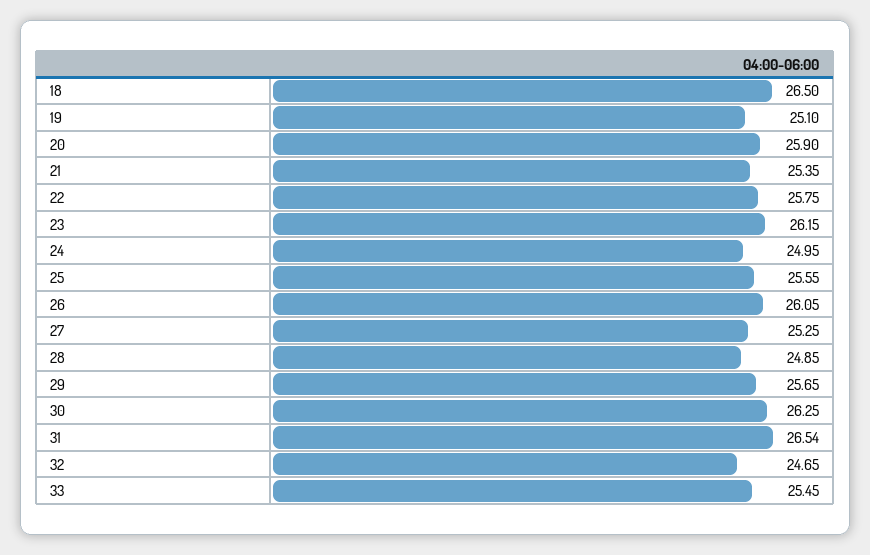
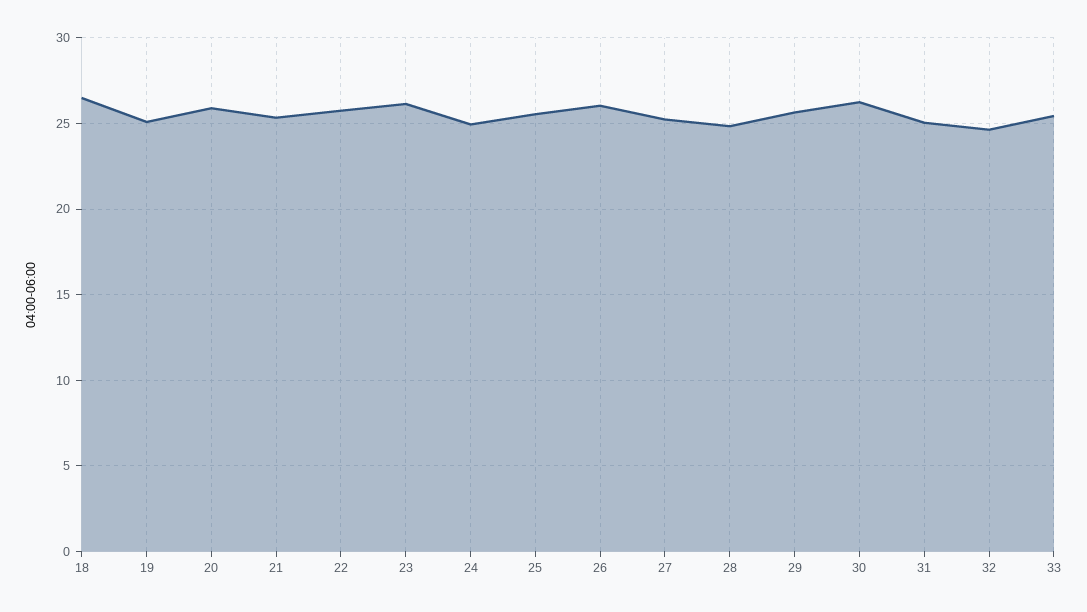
31: 26.54 -> 25

